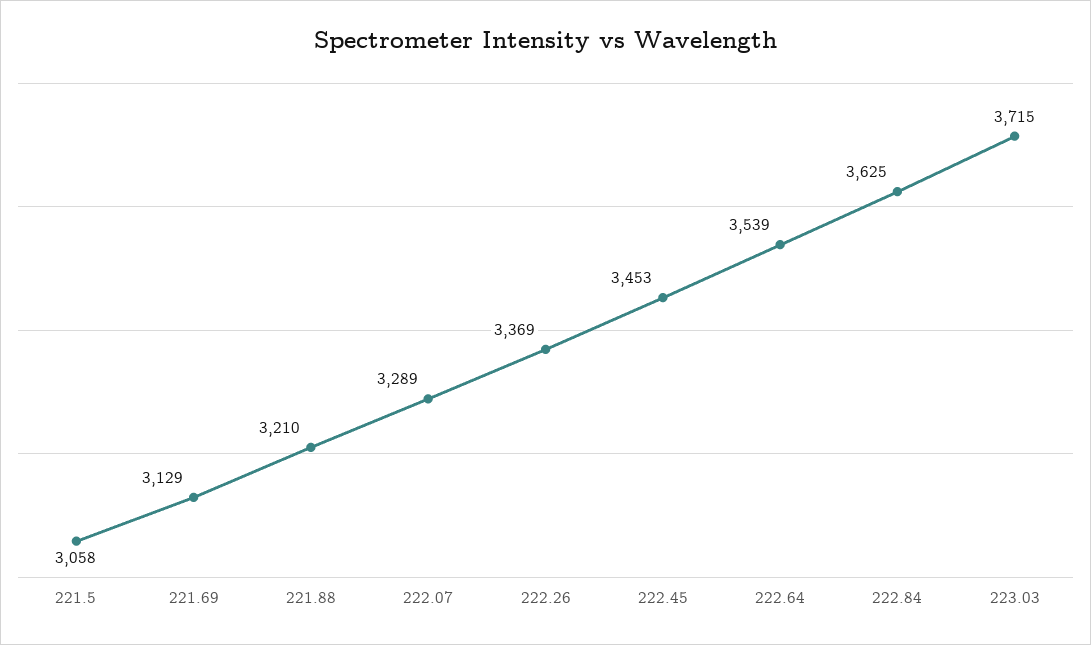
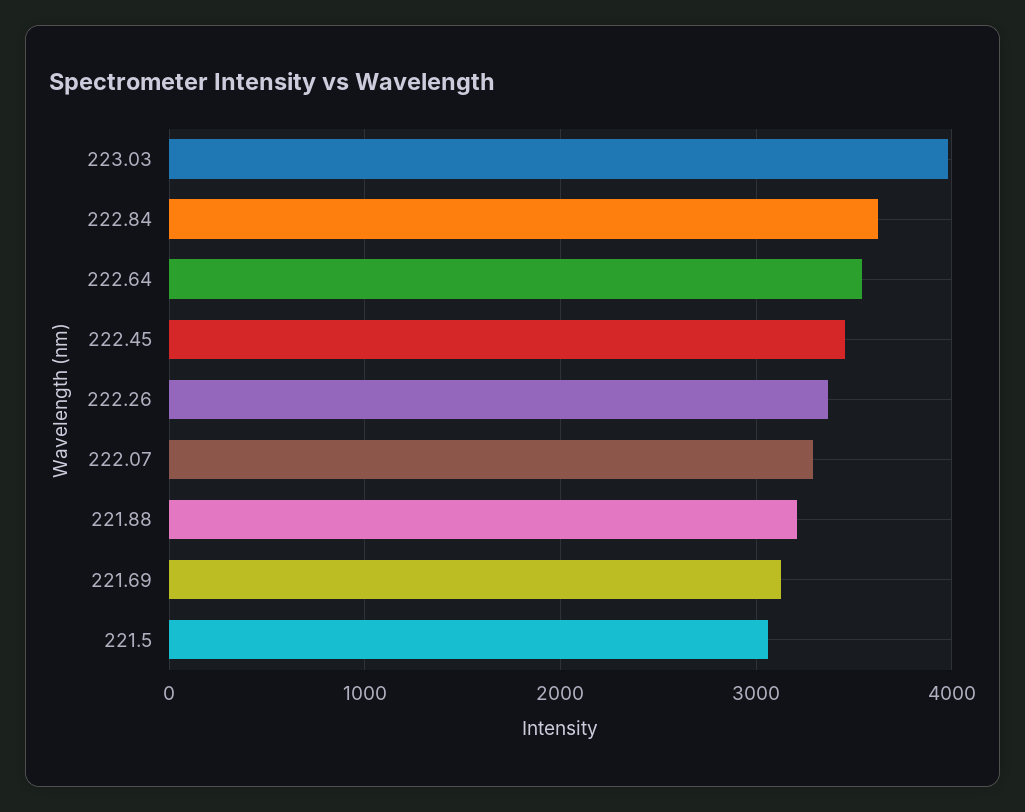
223.03: 3715 -> 4000

